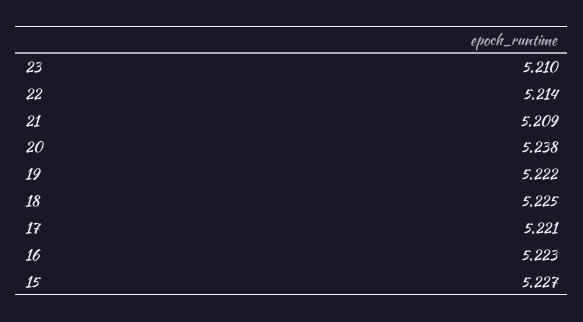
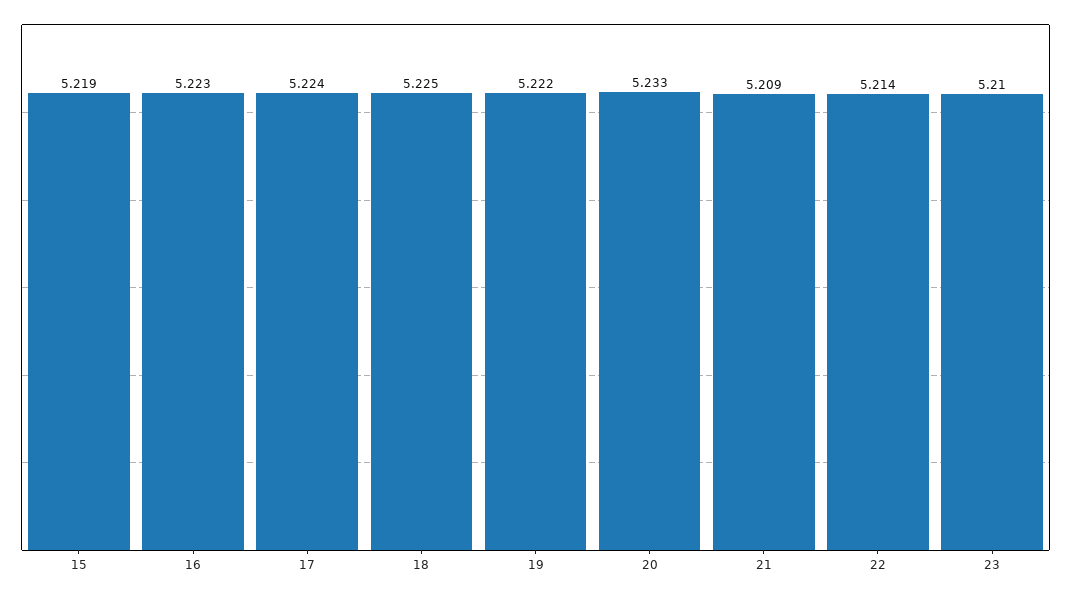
20: 5.238 -> 5.233
17: 5.221 -> 5.224
15: 5.227 -> 5.219

